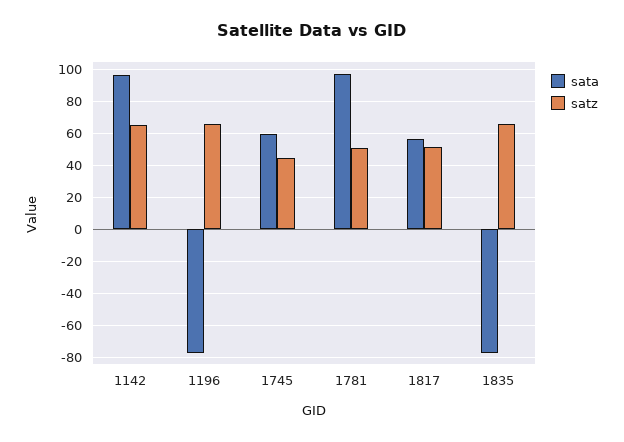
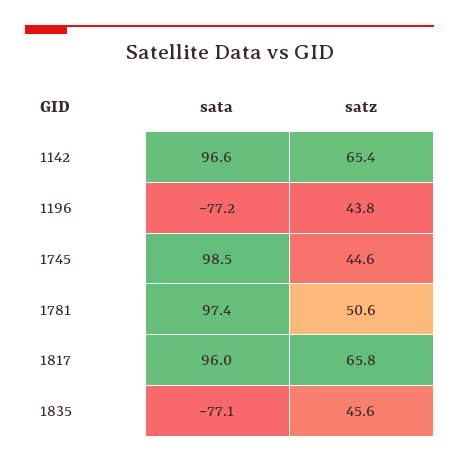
satz, 1196: 65 -> 43.8
sata, 1745: 60 -> 98.5
sata, 1817: 55 -> 96
satz, 1817: 50 -> 65.8
satz, 1835: 65 -> 45.6

